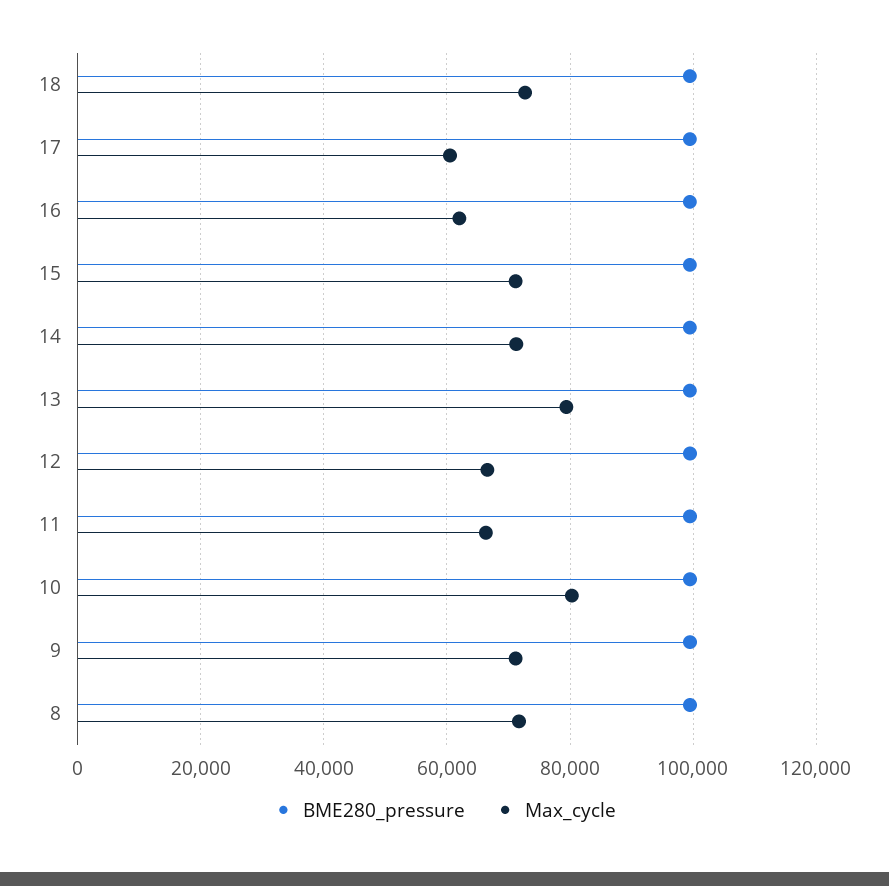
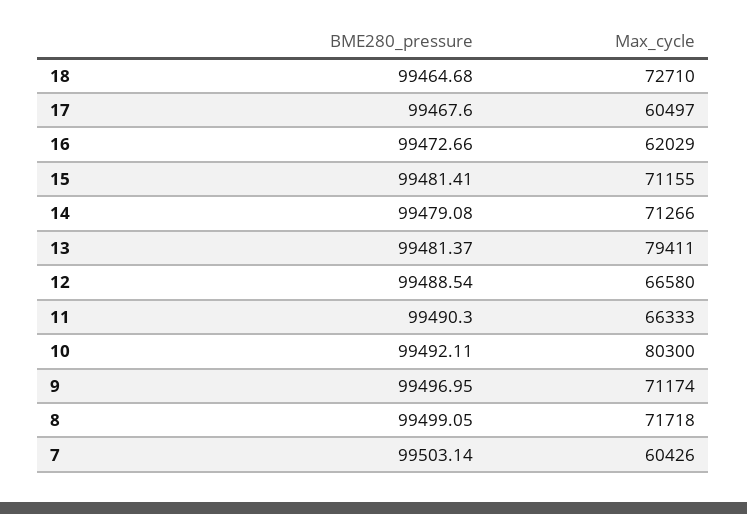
BME280_pressure, 7: none -> 99503.14
Max_cycle, 7: none -> 60426

